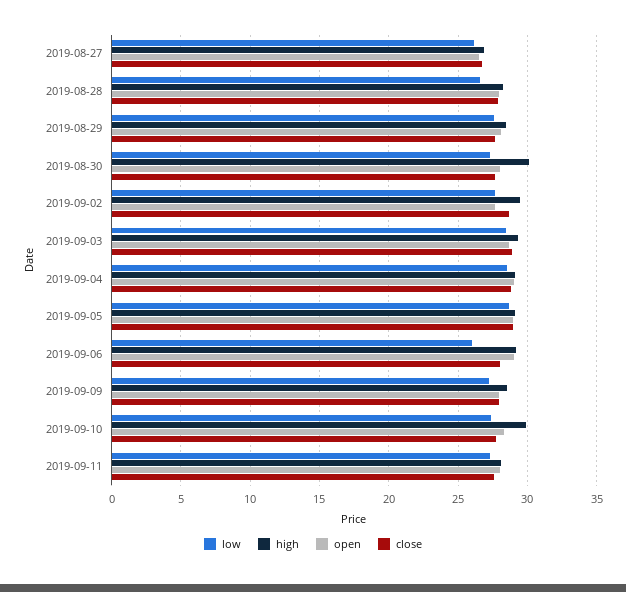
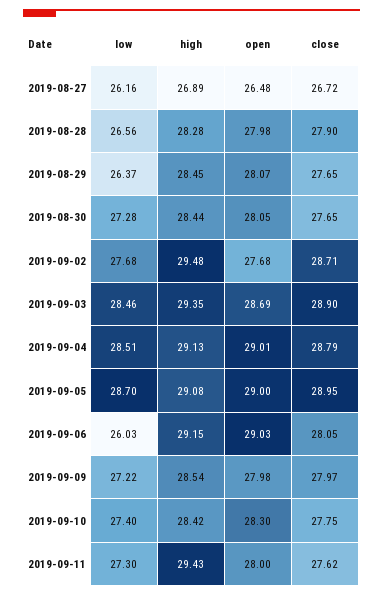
low, 2019-08-29: 27.5 -> 26.37
high, 2019-08-30: 30 -> 28.44
high, 2019-09-10: 30 -> 28.42
high, 2019-09-11: 28 -> 29.43

